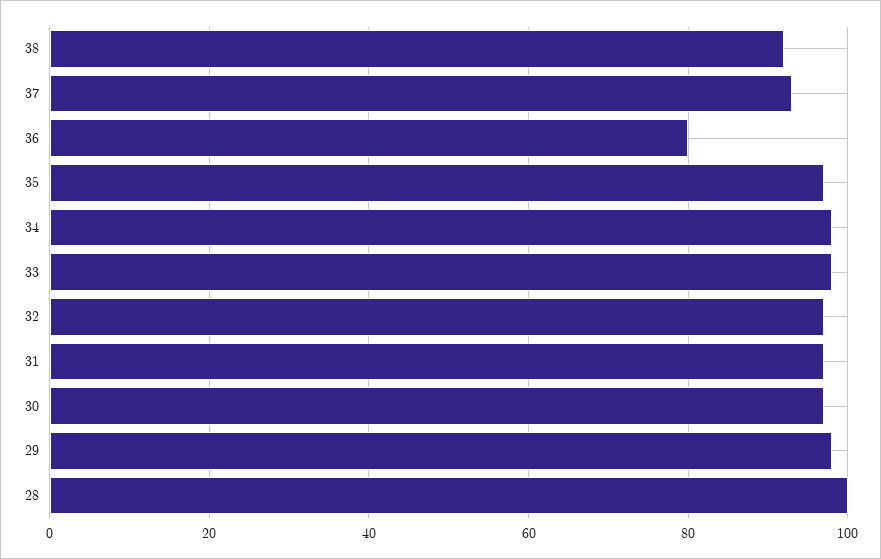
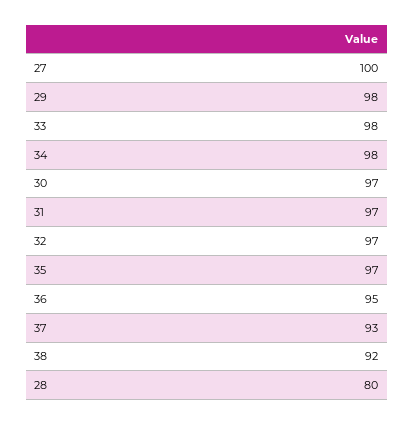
36: 80 -> 95
28: 100 -> 80
27: none -> 100

